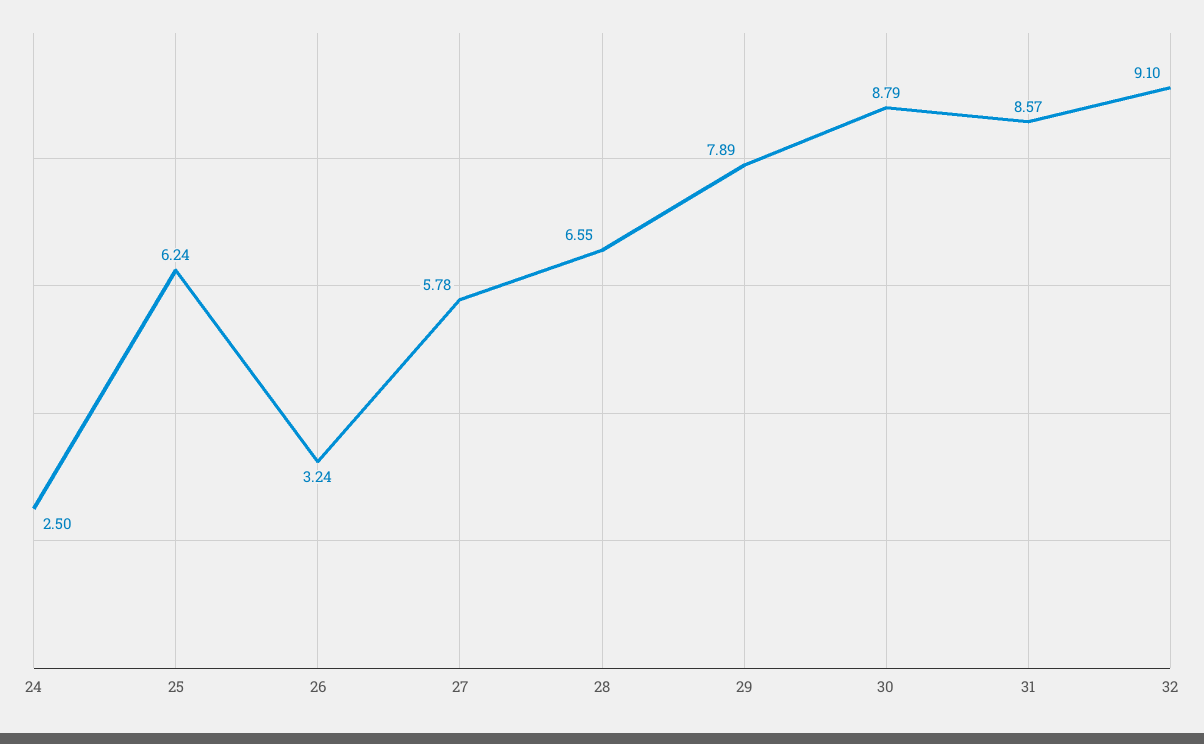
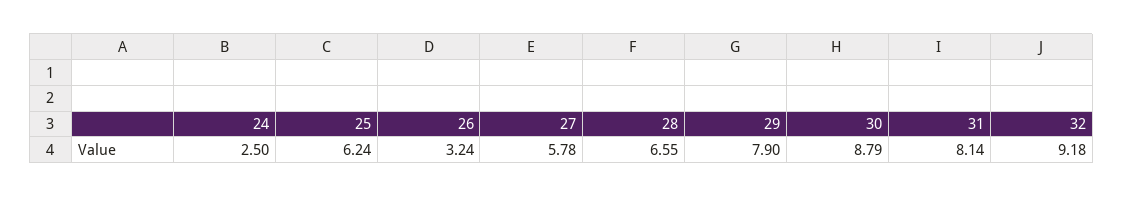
29: 7.89 -> 7.9
31: 8.57 -> 8.14
32: 9.1 -> 9.18

